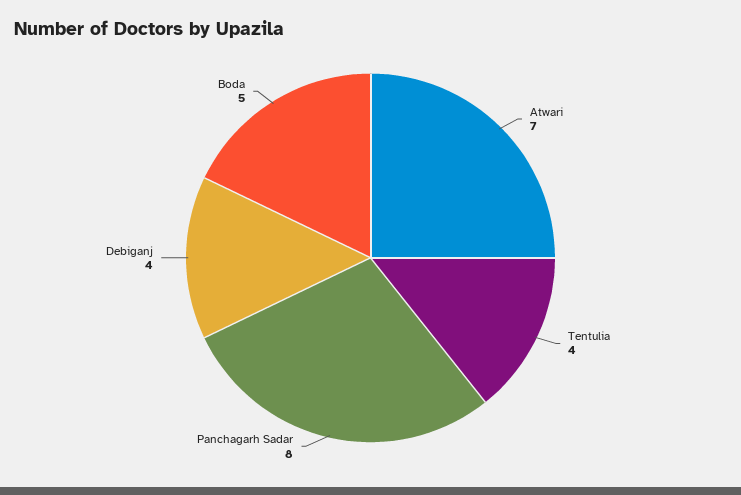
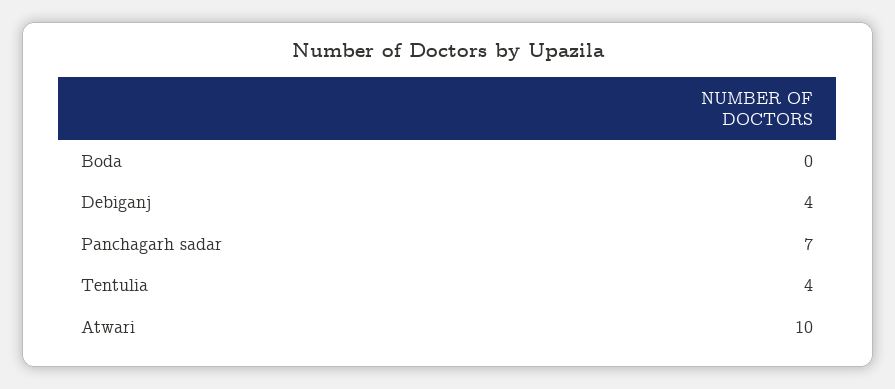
Atwari: 7 -> 10
Panchagarh Sadar: 8 -> 7
Boda: 5 -> 0

